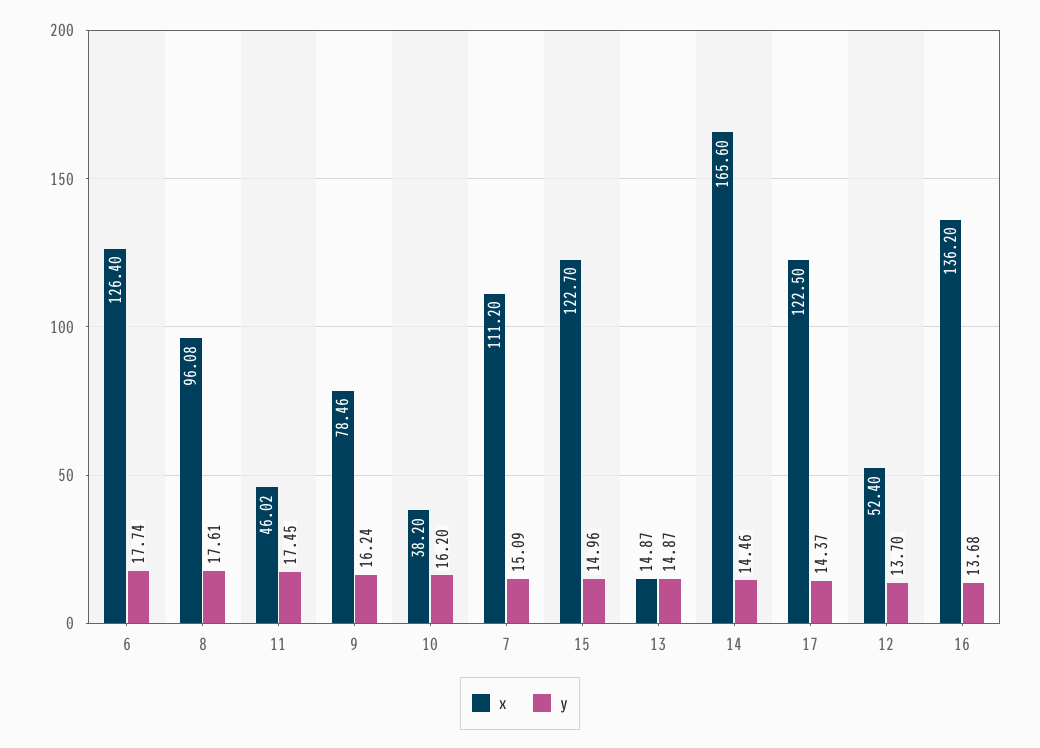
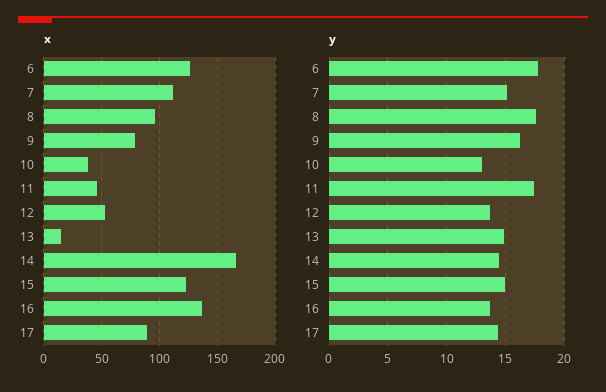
y, 10: 16.2 -> 13
x, 17: 122.5 -> 90

